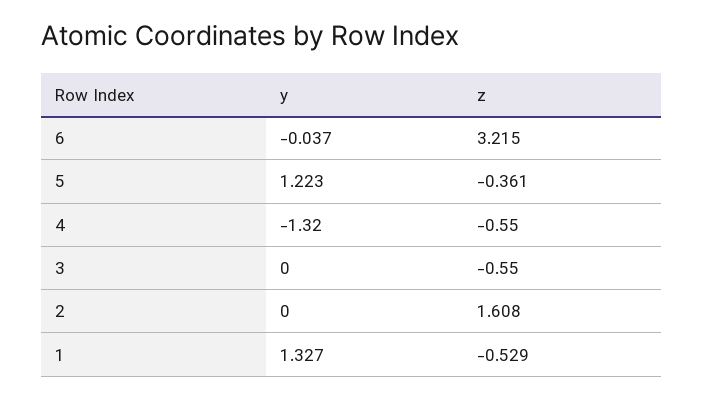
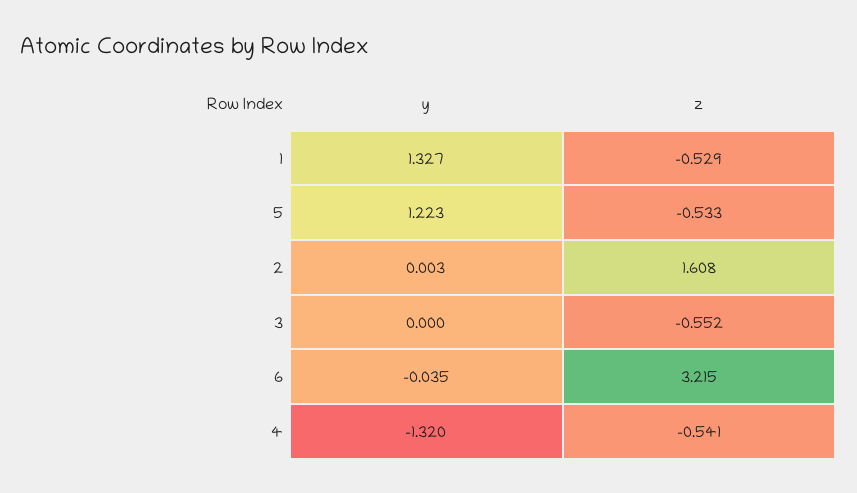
y, 6: -0.037 -> -0.035
z, 5: -0.361 -> -0.533
z, 4: -0.55 -> -0.541
z, 3: -0.55 -> -0.552
y, 2: 0 -> 0.003

